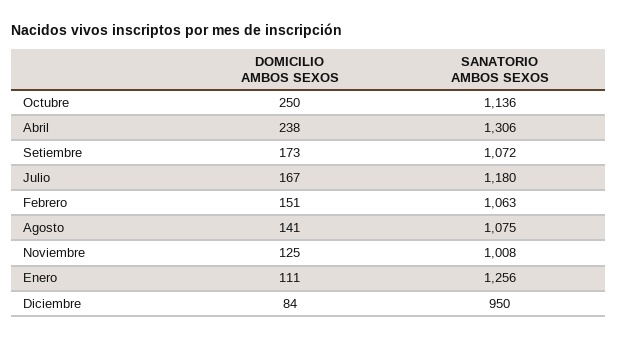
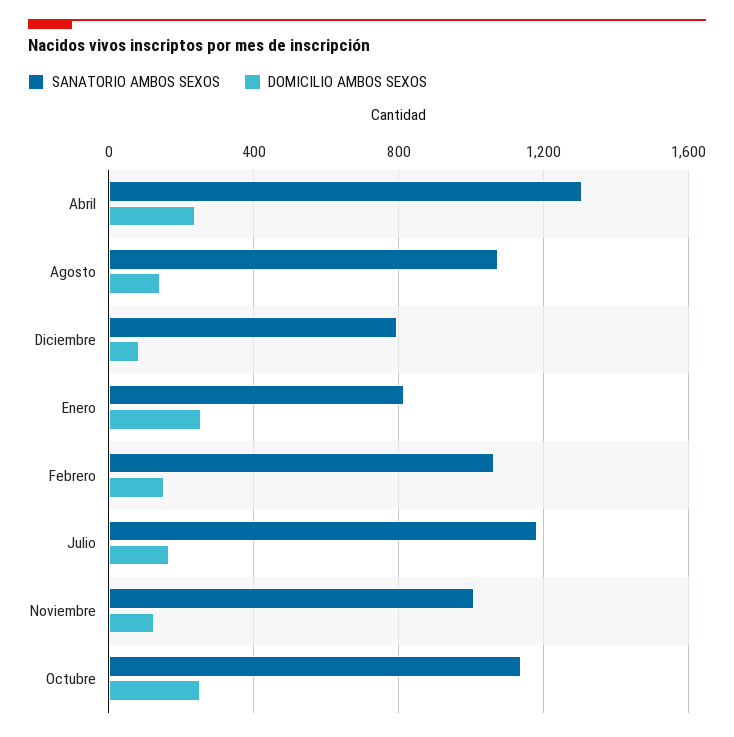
DOMICILIO AMBOS SEXOS, Setiembre: 173 -> none
SANATORIO AMBOS SEXOS, Setiembre: 1072 -> none
DOMICILIO AMBOS SEXOS, Enero: 111 -> 250
SANATORIO AMBOS SEXOS, Enero: 1256 -> 800
SANATORIO AMBOS SEXOS, Diciembre: 950 -> 800

